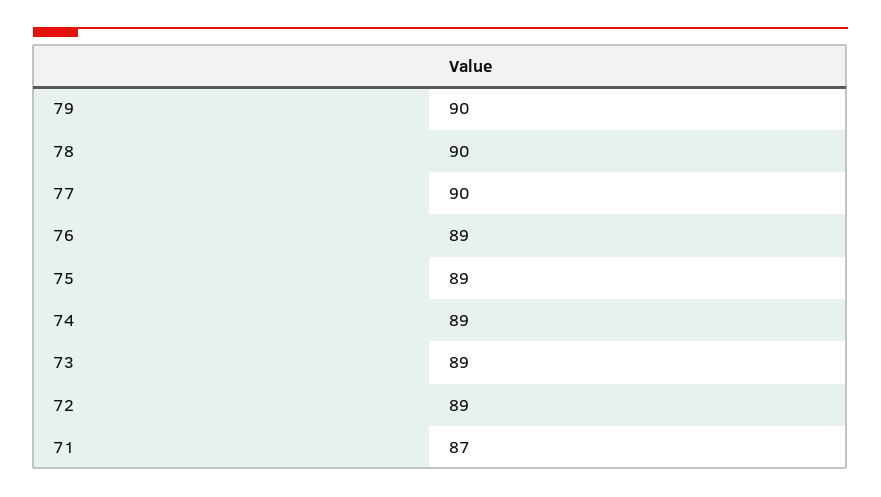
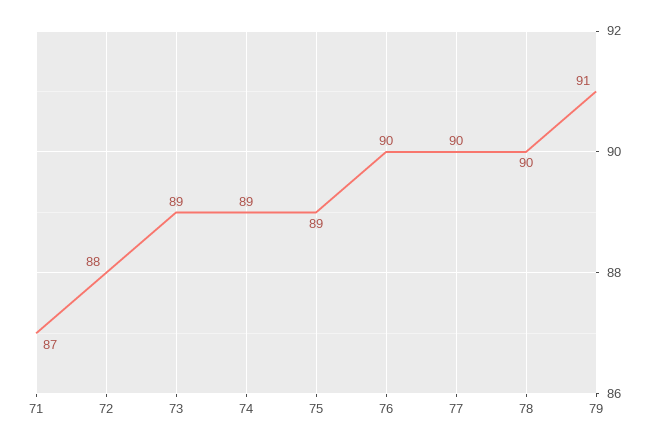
79: 90 -> 91
76: 89 -> 90
72: 89 -> 88

